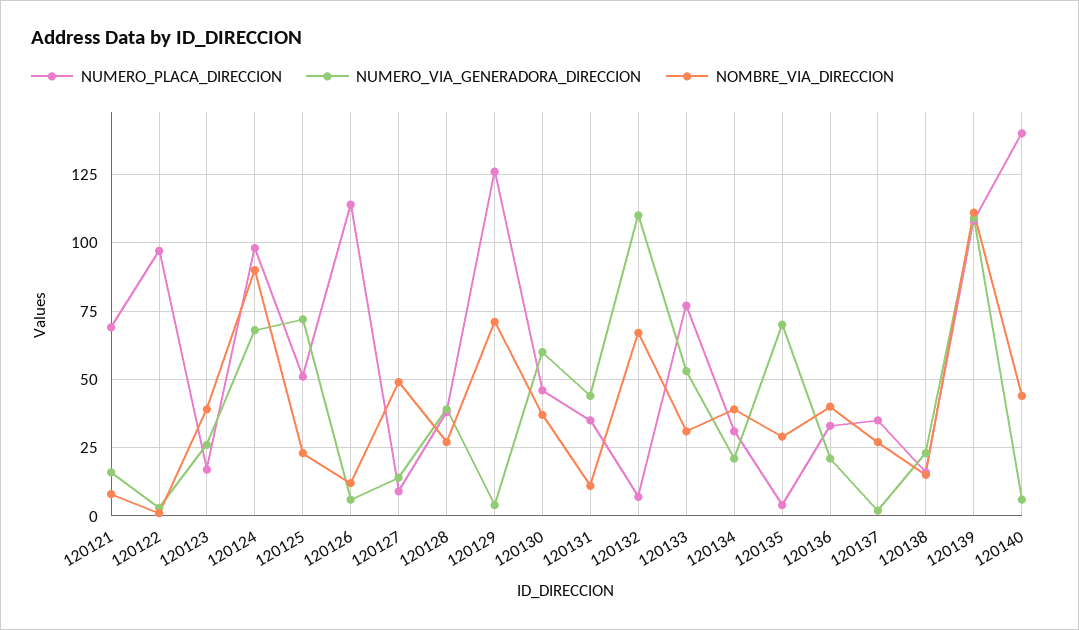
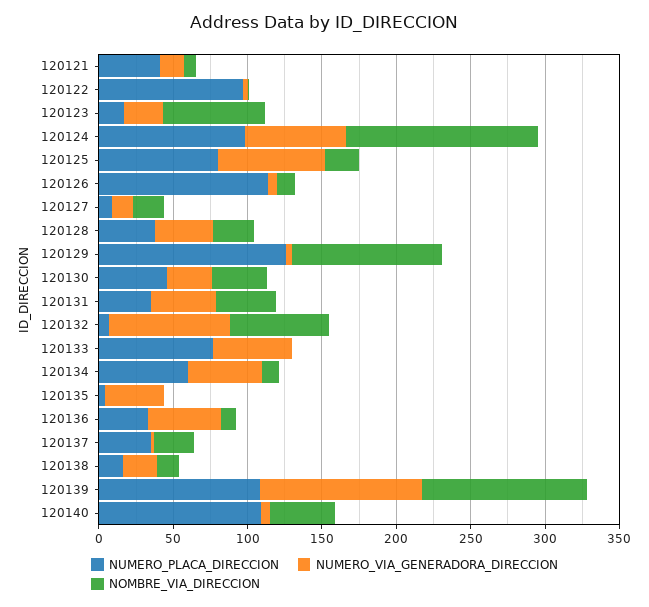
NUMERO_PLACA_DIRECCION, 120121: 70 -> 40
NOMBRE_VIA_DIRECCION, 120123: 40 -> 70
NOMBRE_VIA_DIRECCION, 120124: 90 -> 130
NUMERO_PLACA_DIRECCION, 120125: 50 -> 80
NOMBRE_VIA_DIRECCION, 120127: 50 -> 20
NOMBRE_VIA_DIRECCION, 120129: 70 -> 100
NUMERO_VIA_GENERADORA_DIRECCION, 120130: 60 -> 30
NOMBRE_VIA_DIRECCION, 120131: 10 -> 40
NUMERO_VIA_GENERADORA_DIRECCION, 120132: 110 -> 80
NOMBRE_VIA_DIRECCION, 120133: 30 -> 0
NUMERO_PLACA_DIRECCION, 120134: 30 -> 60
NUMERO_VIA_GENERADORA_DIRECCION, 120134: 20 -> 50
NOMBRE_VIA_DIRECCION, 120134: 40 -> 10
NUMERO_VIA_GENERADORA_DIRECCION, 120135: 70 -> 40
NOMBRE_VIA_DIRECCION, 120135: 30 -> 0
NUMERO_VIA_GENERADORA_DIRECCION, 120136: 20 -> 50
NOMBRE_VIA_DIRECCION, 120136: 40 -> 10
NUMERO_PLACA_DIRECCION, 120140: 140 -> 110

